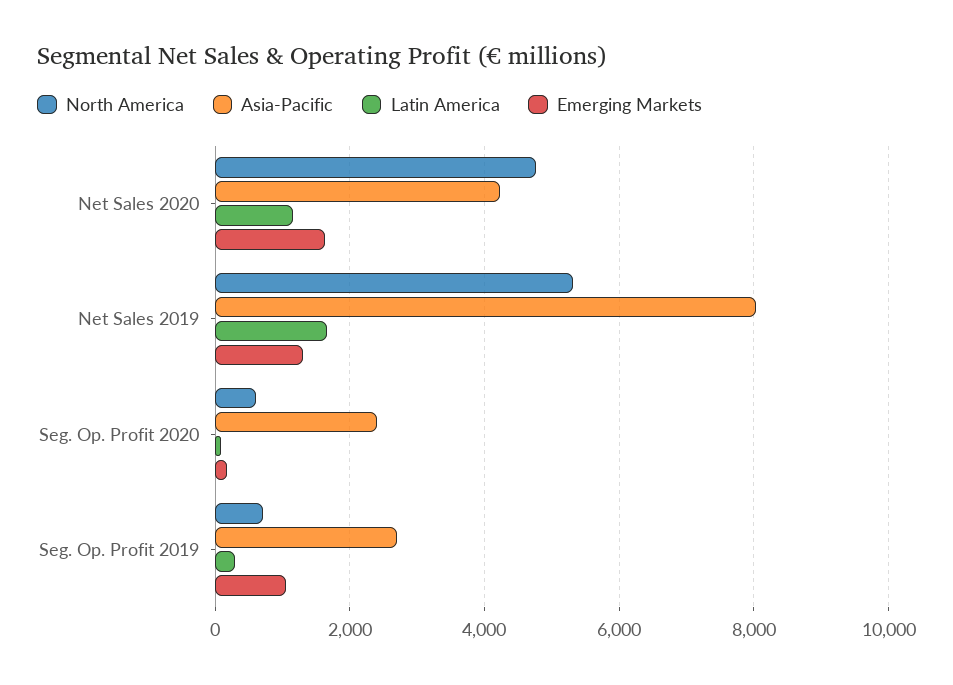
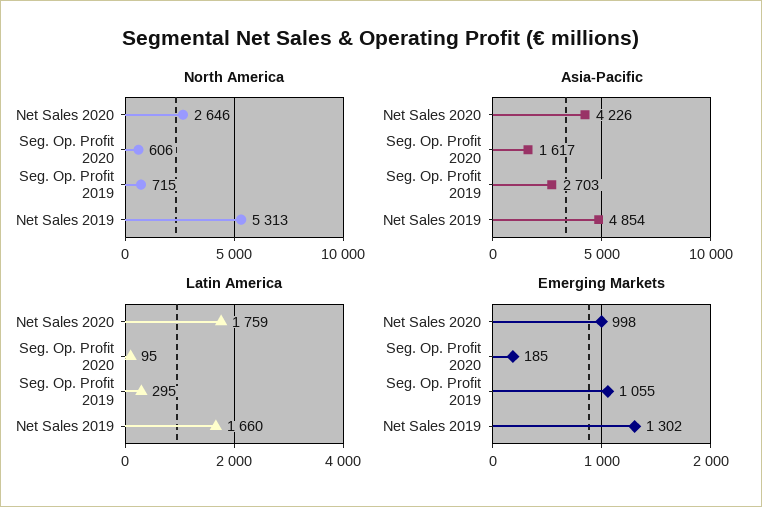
North America, Net Sales 2020: 4800 -> 2646
Latin America, Net Sales 2020: 1200 -> 1759
Emerging Markets, Net Sales 2020: 1600 -> 998
Asia-Pacific, Net Sales 2019: 8000 -> 4854
Asia-Pacific, Seg. Op. Profit 2020: 2400 -> 1617

